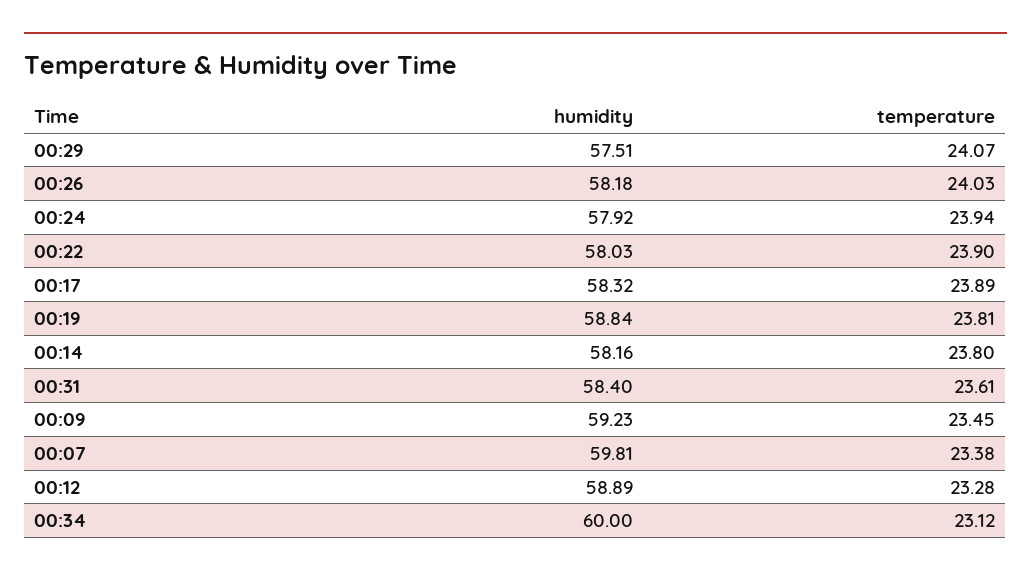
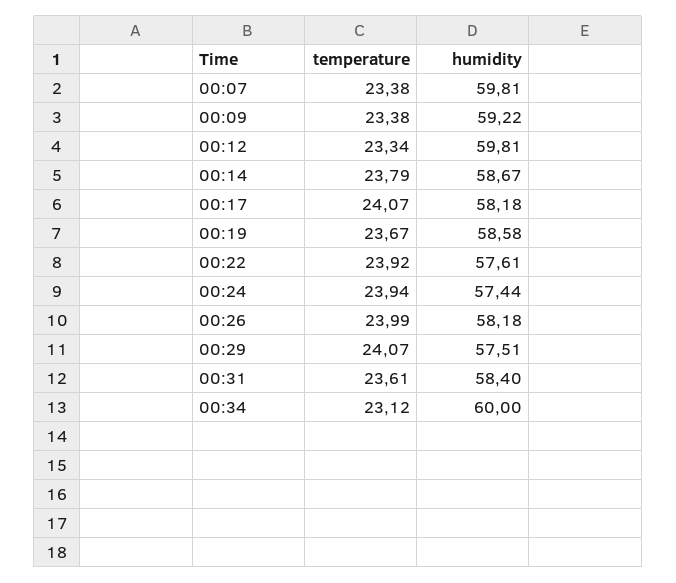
temperature, 00:26: 24.03 -> 23.99
humidity, 00:24: 57.92 -> 57.44
humidity, 00:22: 58.03 -> 57.61
temperature, 00:22: 23.9 -> 23.92
humidity, 00:17: 58.32 -> 58.18
temperature, 00:17: 23.89 -> 24.07
humidity, 00:19: 58.84 -> 58.58
temperature, 00:19: 23.81 -> 23.67
humidity, 00:14: 58.16 -> 58.67
temperature, 00:14: 23.8 -> 23.79
humidity, 00:09: 59.23 -> 59.22
temperature, 00:09: 23.45 -> 23.38
humidity, 00:12: 58.89 -> 59.81
temperature, 00:12: 23.28 -> 23.34

